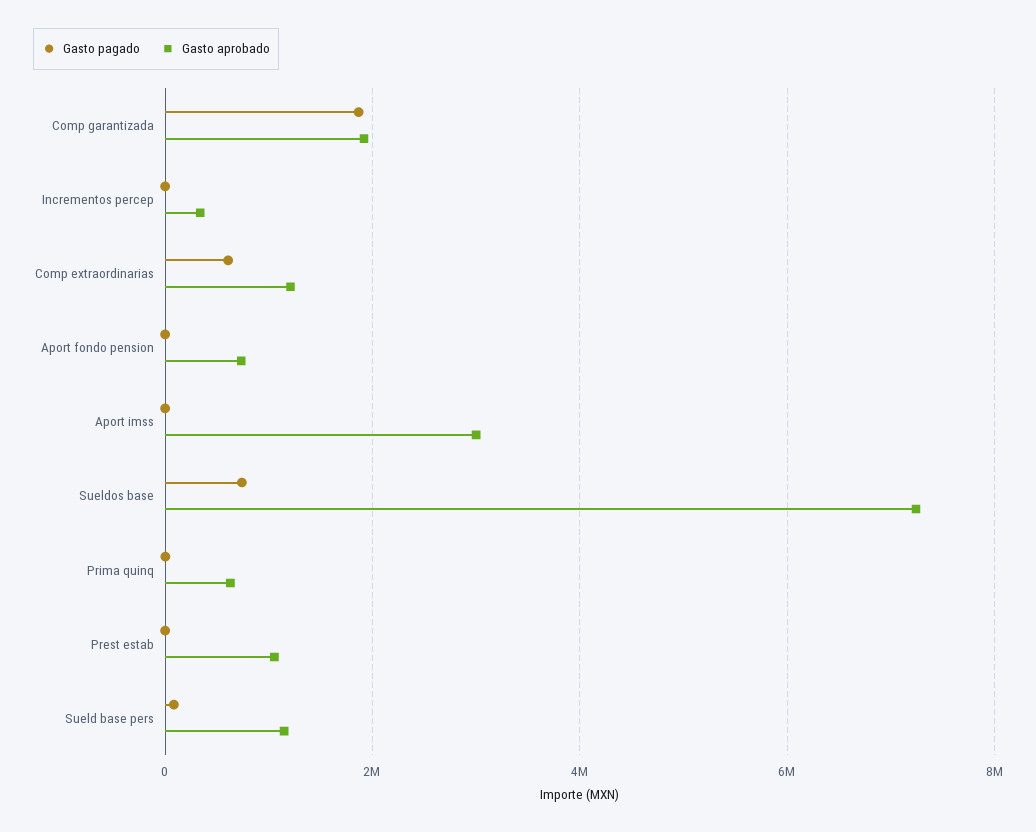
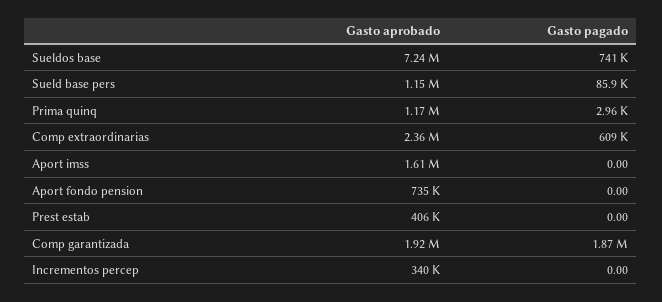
Gasto aprobado, Comp extraordinarias: 1200000 -> 2360000
Gasto aprobado, Aport imss: 3000000 -> 1610000
Gasto aprobado, Prima quinq: 600000 -> 1170000
Gasto aprobado, Prest estab: 1000000 -> 406000

